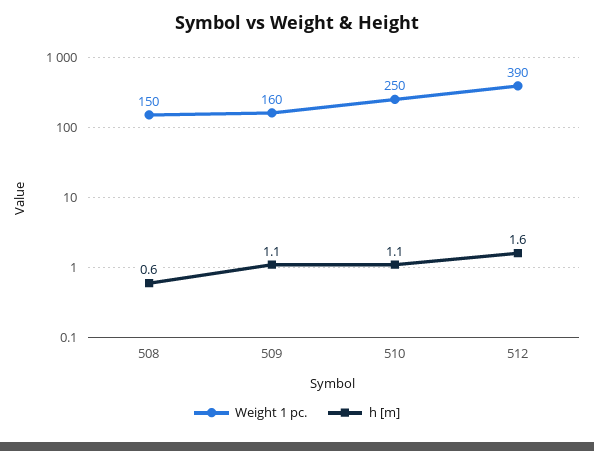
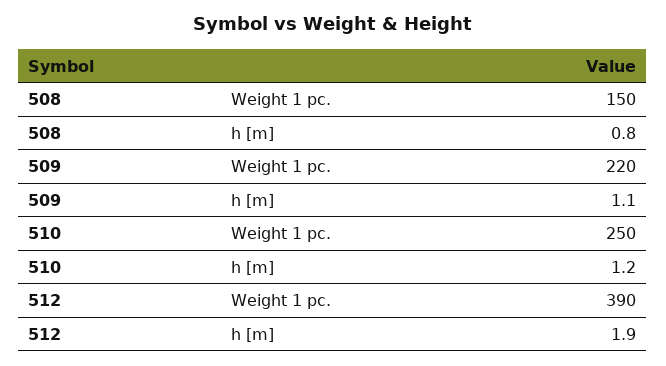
h [m], 508: 0.6 -> 0.8
Weight 1 pc., 509: 160 -> 220
h [m], 510: 1.1 -> 1.2
h [m], 512: 1.6 -> 1.9

